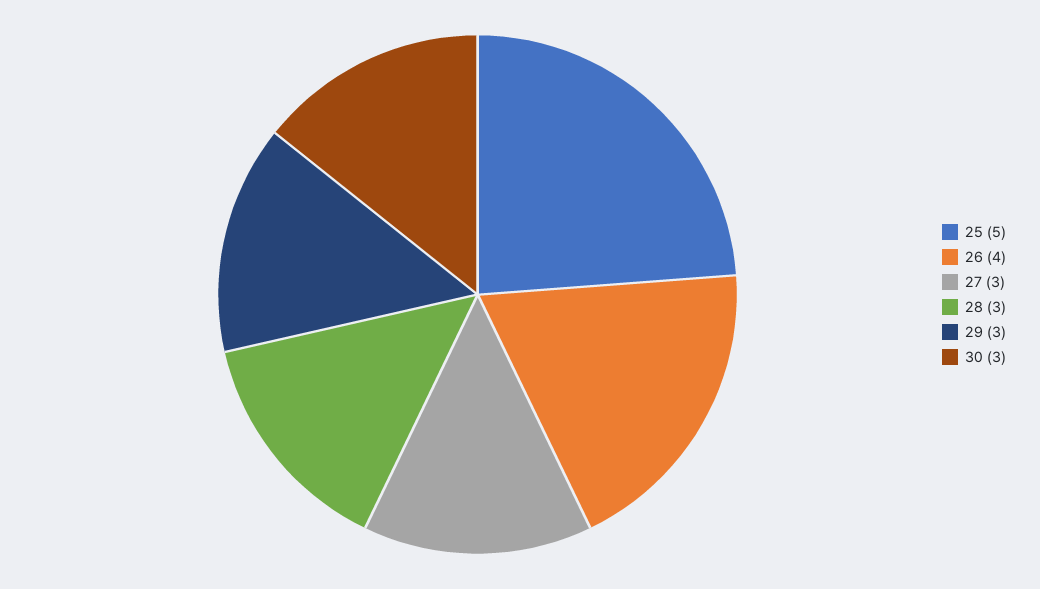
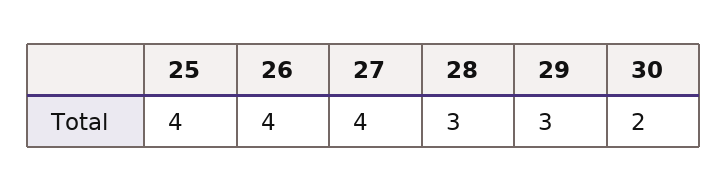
25: 5 -> 4
27: 3 -> 4
30: 3 -> 2

